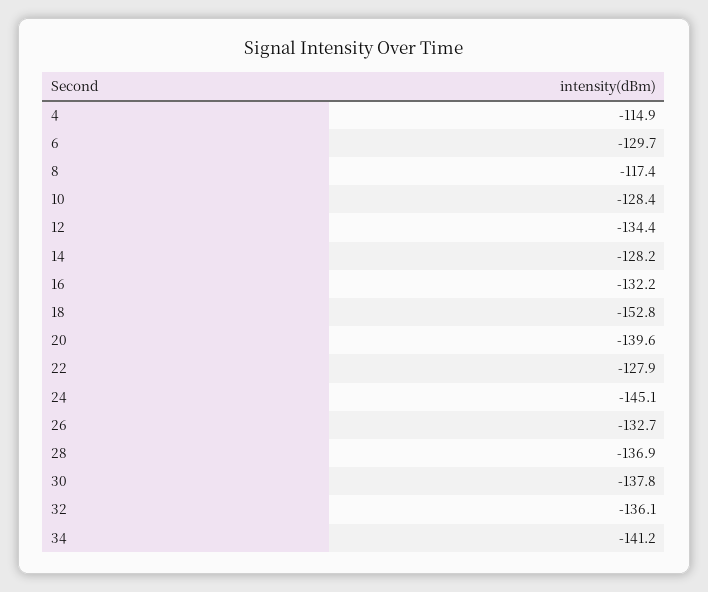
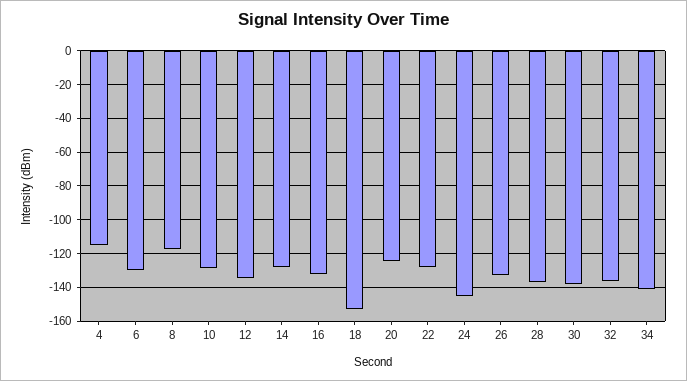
20: -139.6 -> -125

